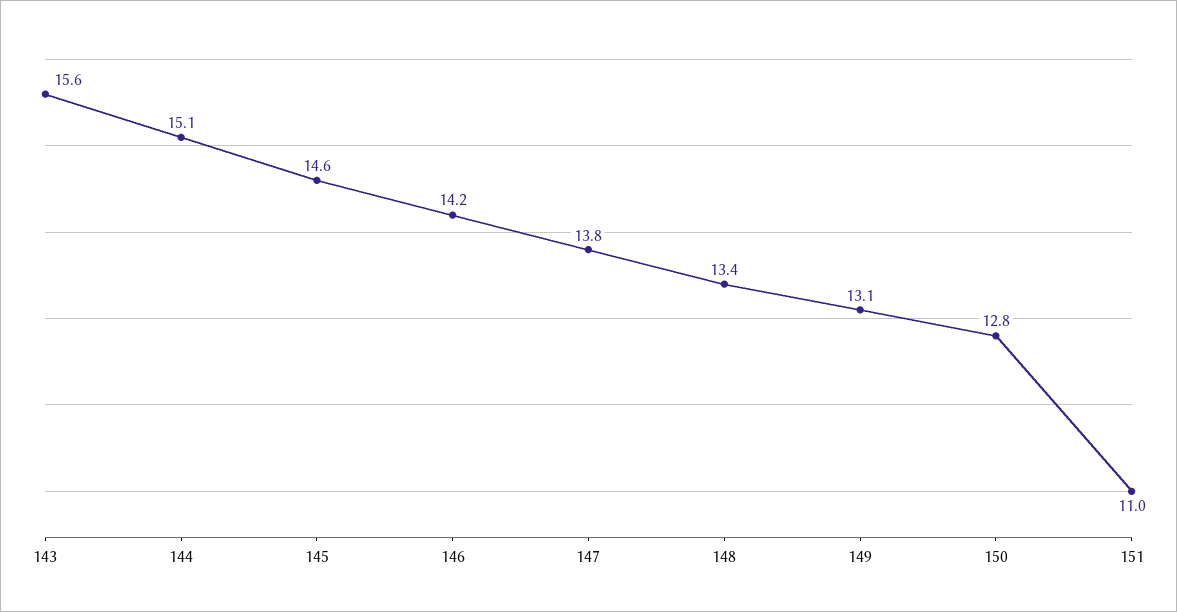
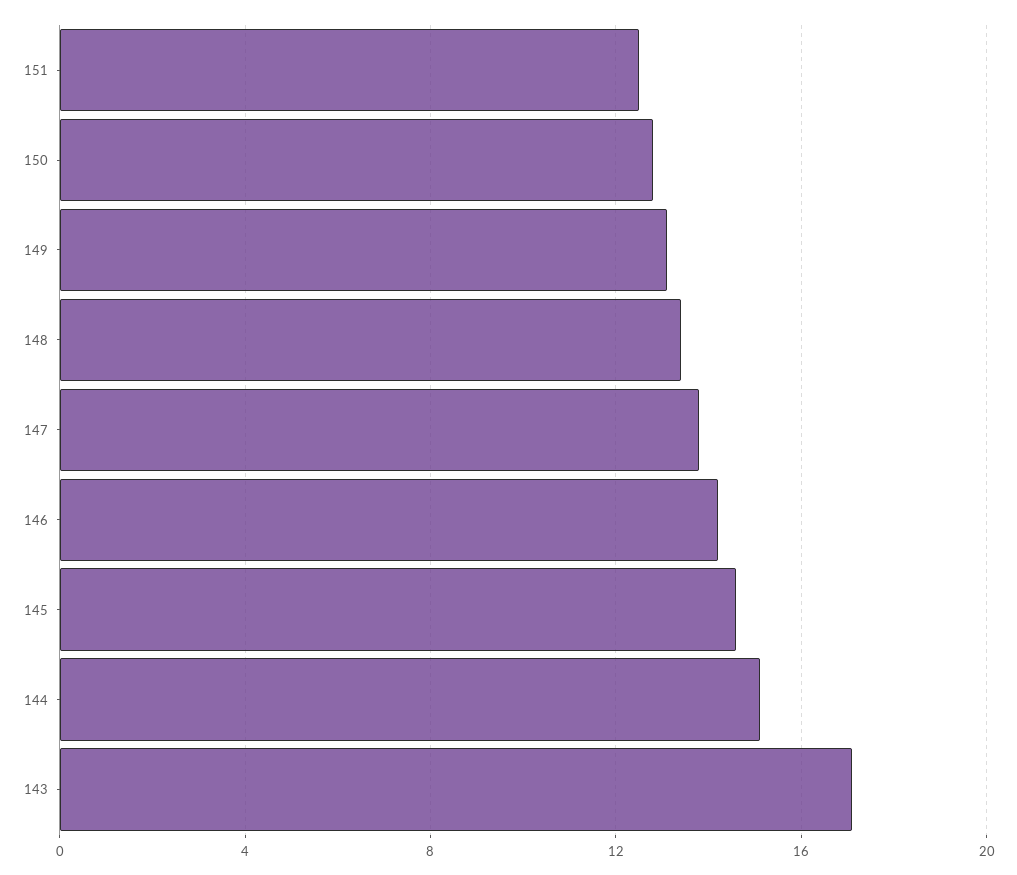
143: 15.6 -> 17
151: 11 -> 12.5

